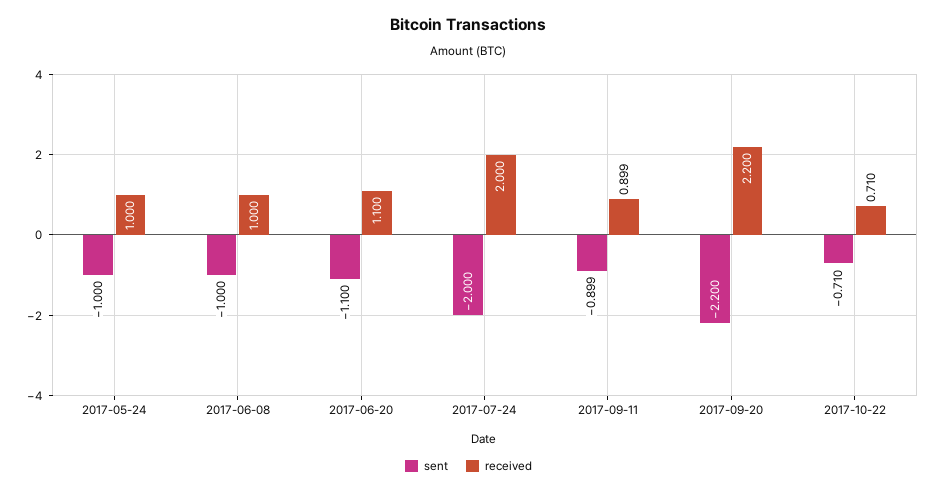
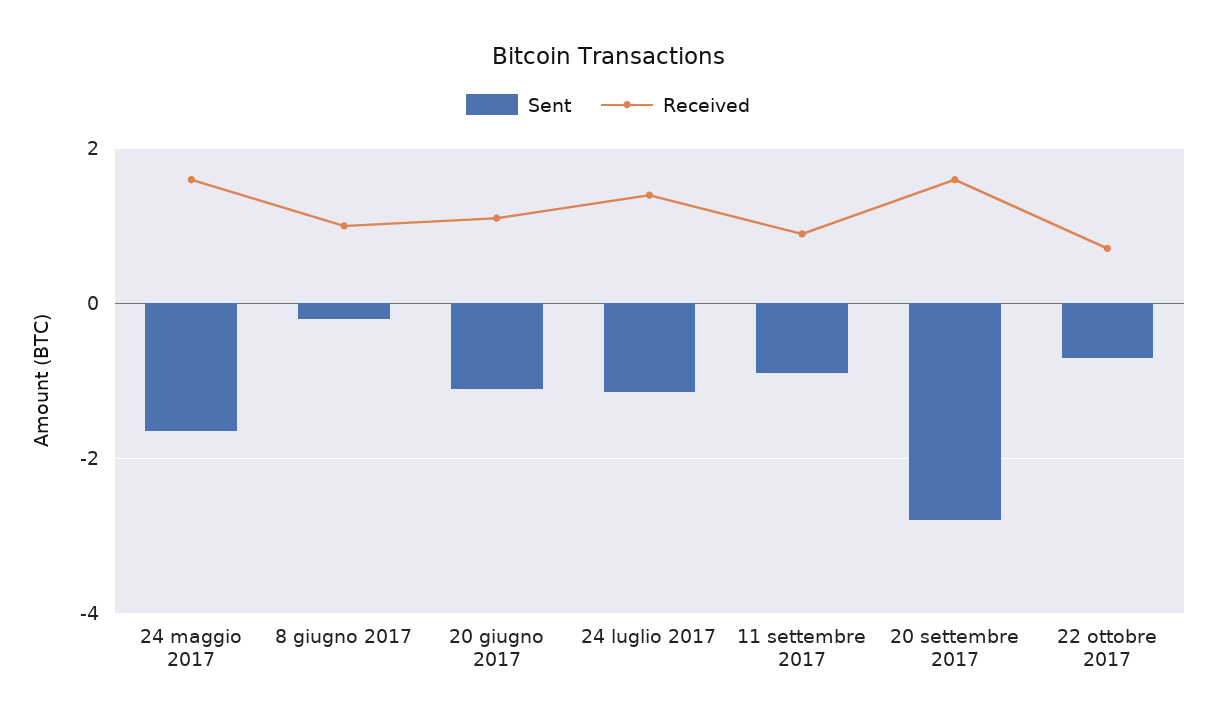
sent, 2017-05-24: -1 -> -1.6
received, 2017-05-24: 1 -> 1.6
sent, 2017-06-08: -1 -> -0.2
sent, 2017-07-24: -2 -> -1.2
received, 2017-07-24: 2 -> 1.4
sent, 2017-09-20: -2.2 -> -2.8
received, 2017-09-20: 2.2 -> 1.6

